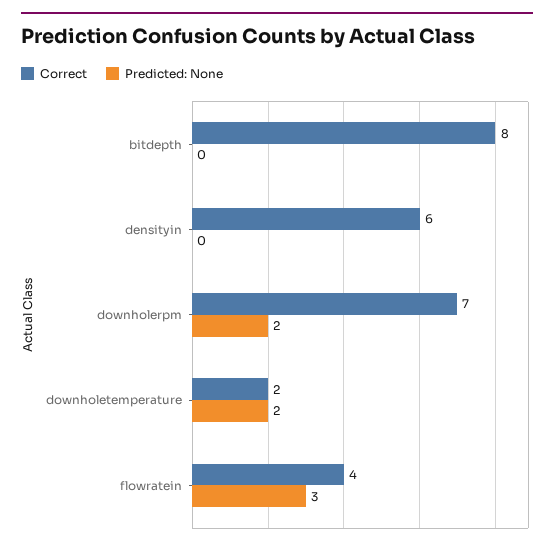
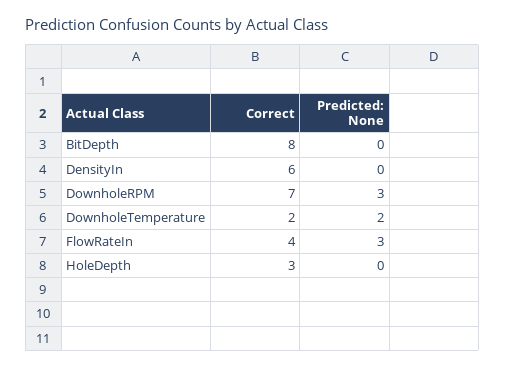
Predicted: None, downholerpm: 2 -> 3
Correct, HoleDepth: none -> 3
Predicted: None, HoleDepth: none -> 0

